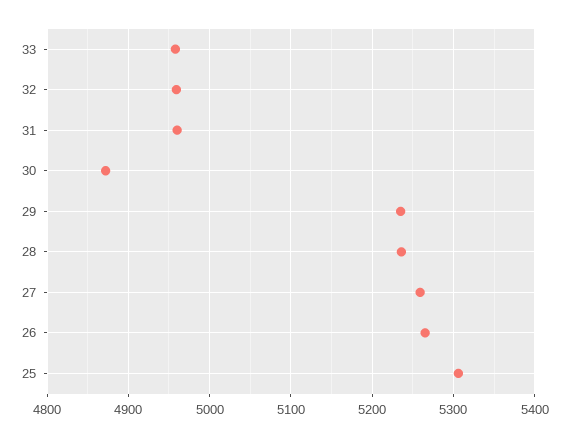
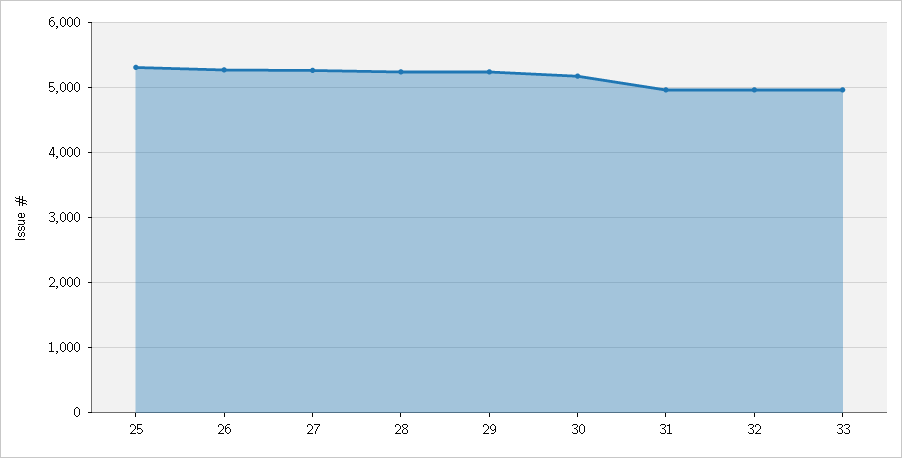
30: 4870 -> 5200

